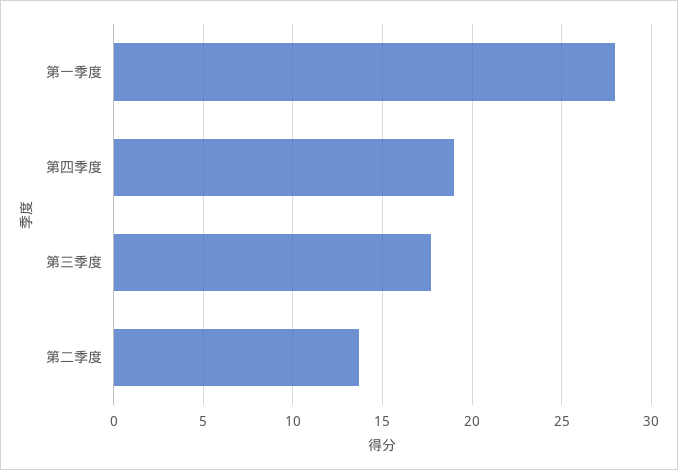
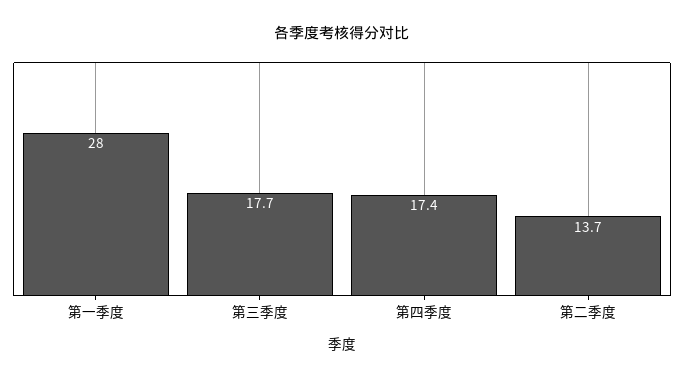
第四季度: 19 -> 17.4

